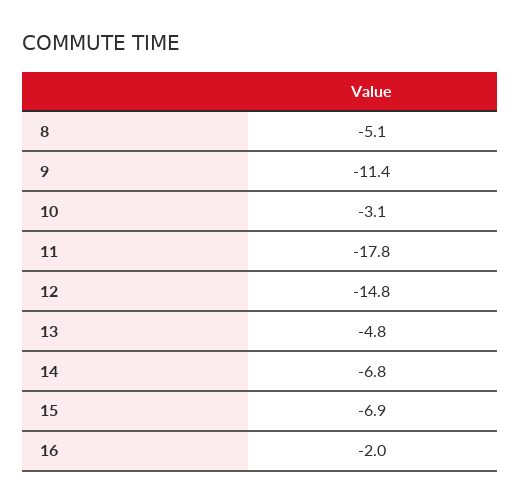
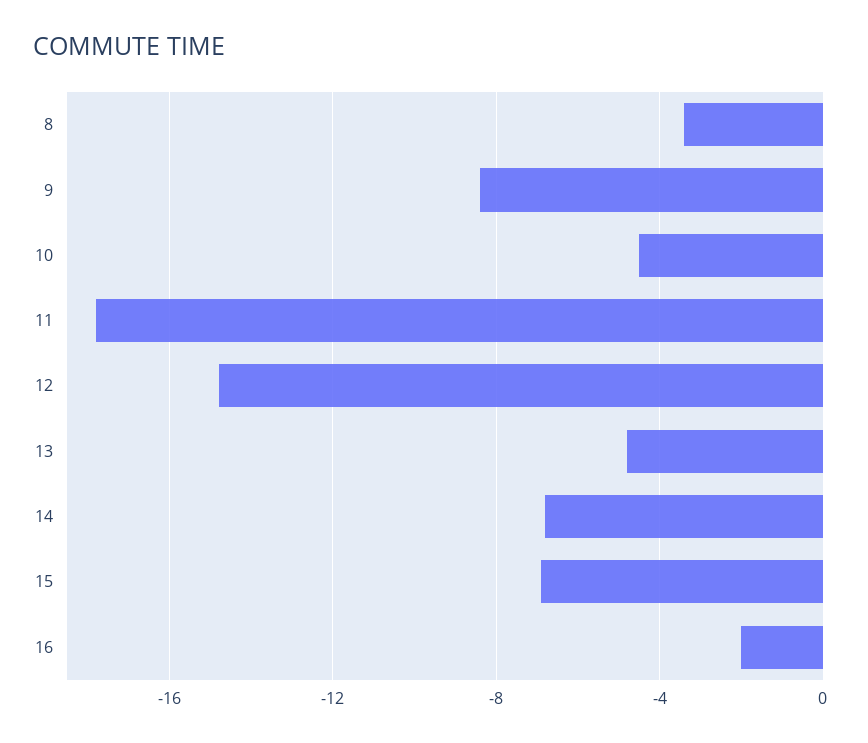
8: -5.1 -> -3.5
9: -11.4 -> -8.5
10: -3.1 -> -4.5

